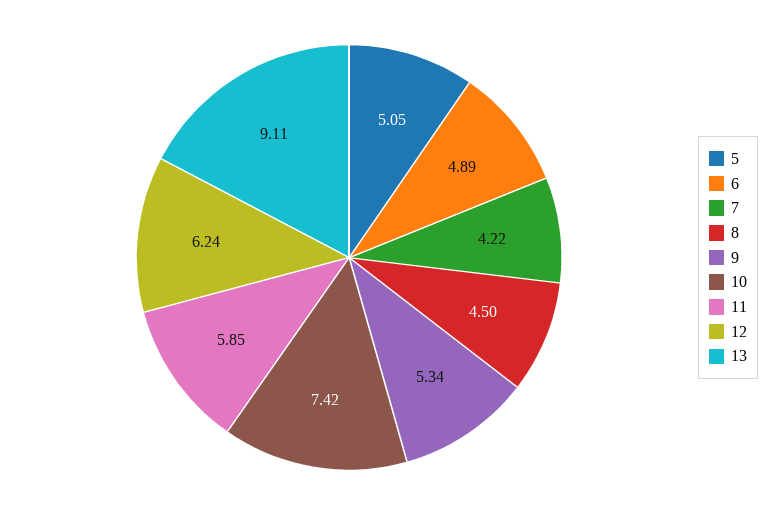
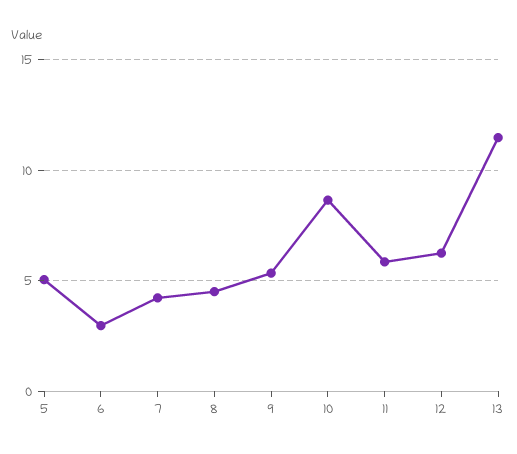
6: 4.89 -> 3
10: 7.42 -> 8.5
13: 9.11 -> 11.5

